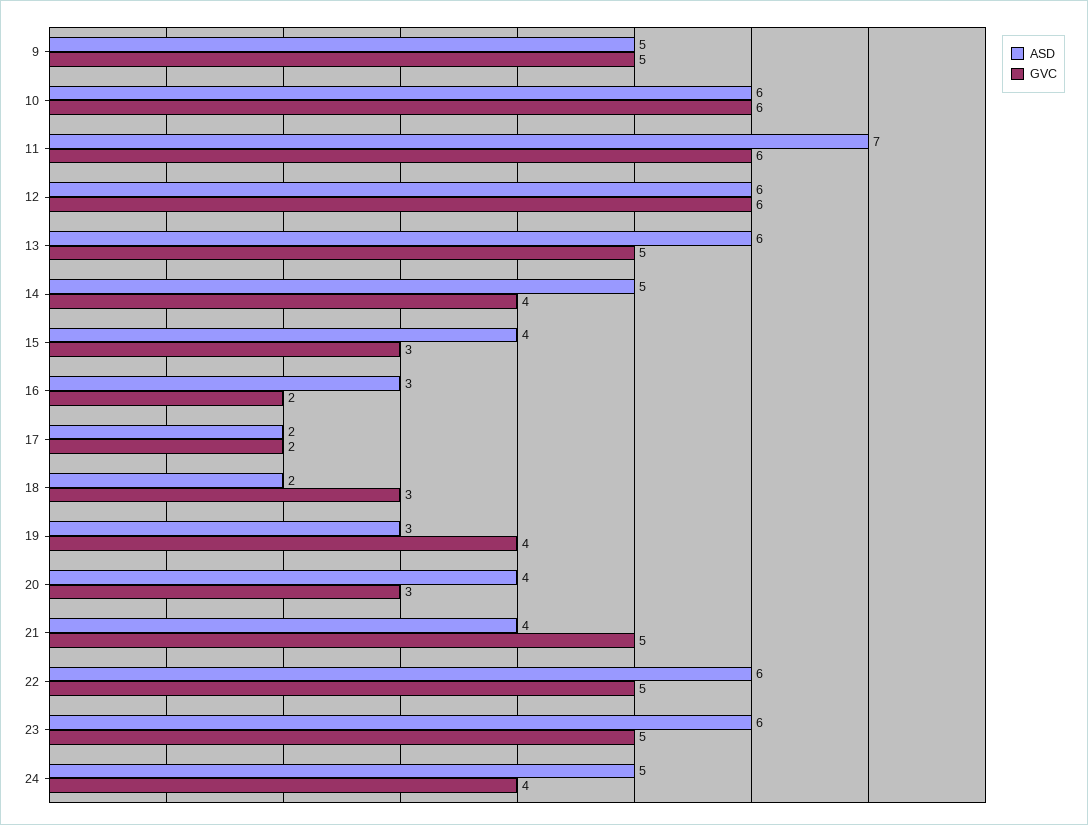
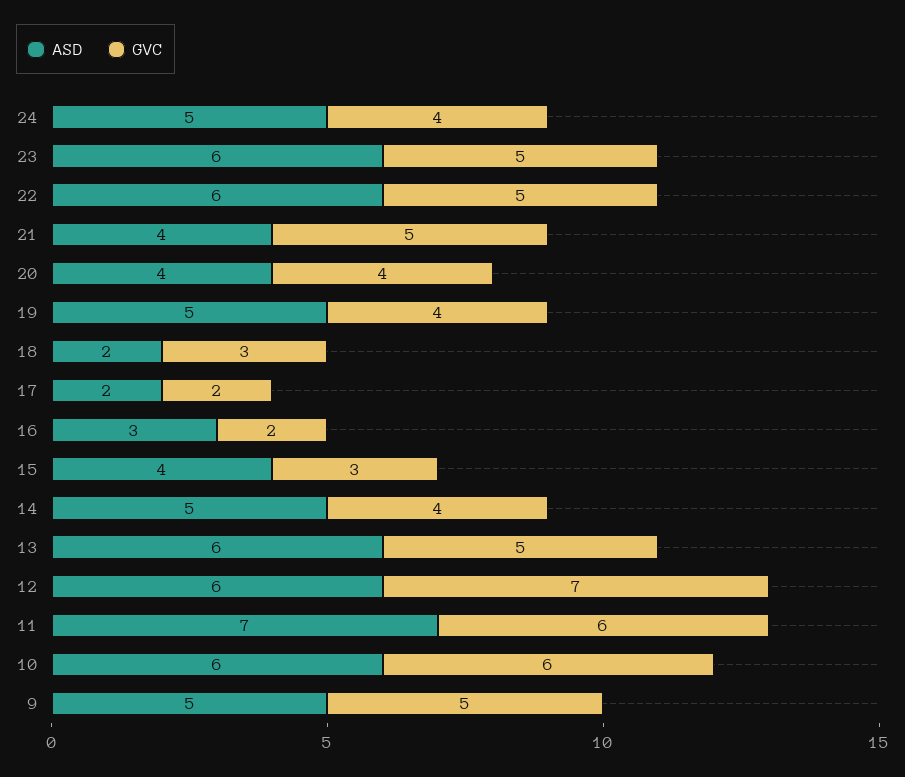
GVC, 12: 6 -> 7
ASD, 19: 3 -> 5
GVC, 20: 3 -> 4

